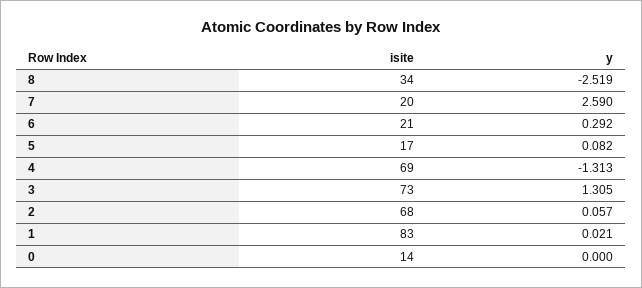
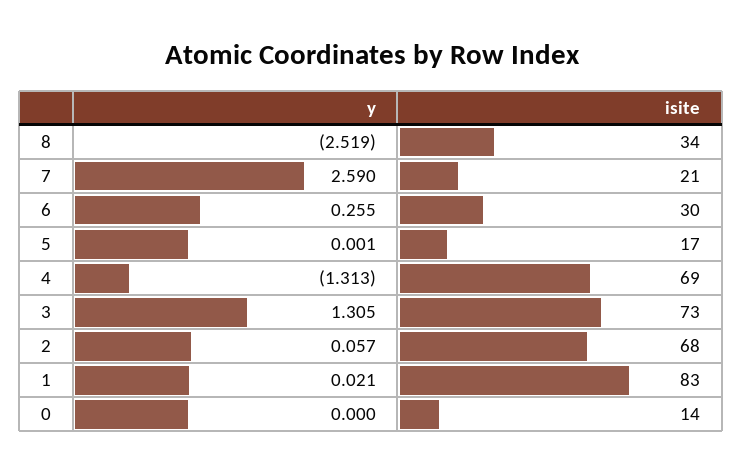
isite, 7: 20 -> 21
isite, 6: 21 -> 30
y, 6: 0.292 -> 0.255
y, 5: 0.082 -> 0.001

